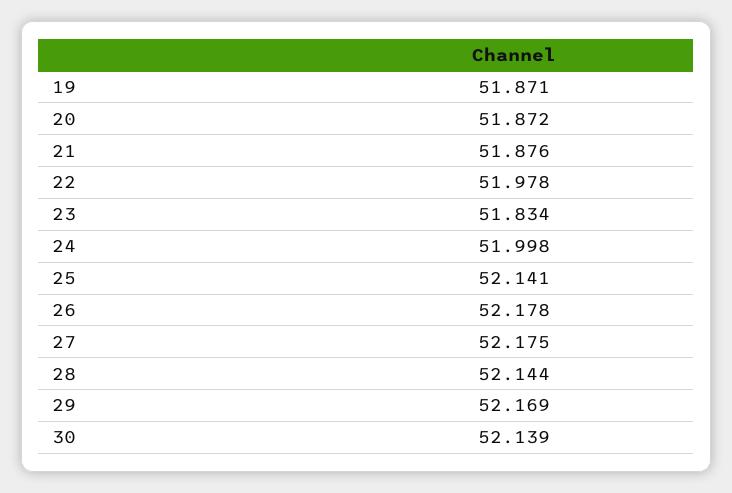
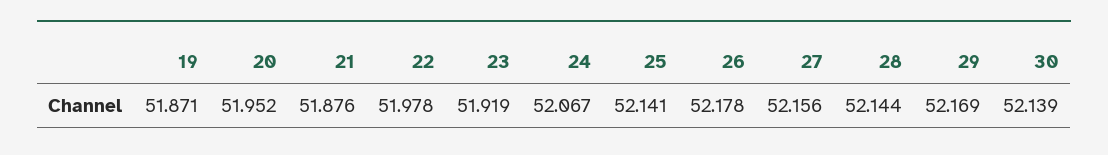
20: 51.872 -> 51.952
23: 51.834 -> 51.919
24: 51.998 -> 52.067
27: 52.175 -> 52.156

